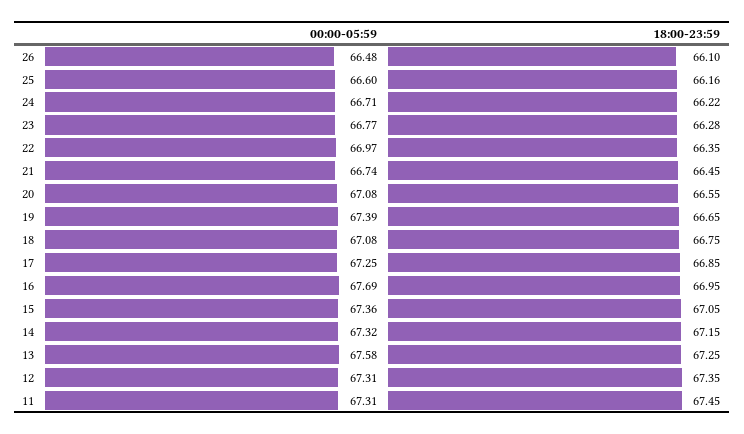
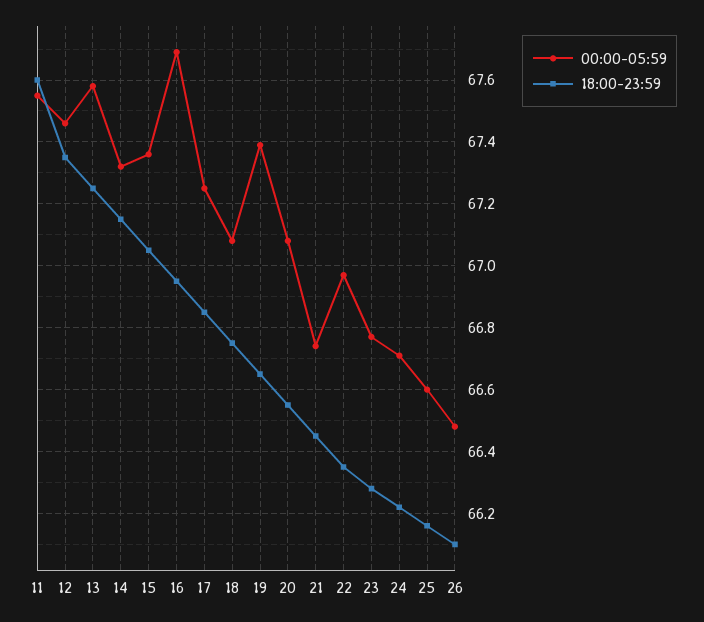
00:00-05:59, 12: 67.31 -> 67.45
00:00-05:59, 11: 67.31 -> 67.55
18:00-23:59, 11: 67.45 -> 67.6

